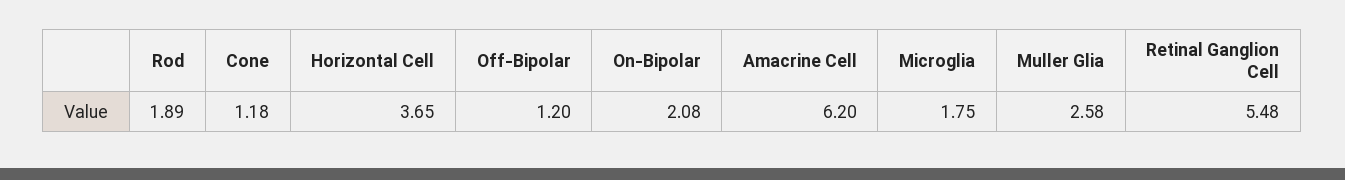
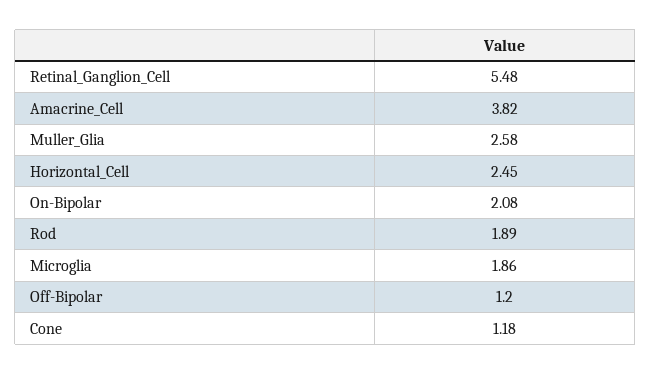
Horizontal Cell: 3.65 -> 2.45
Amacrine Cell: 6.2 -> 3.82
Microglia: 1.75 -> 1.86

